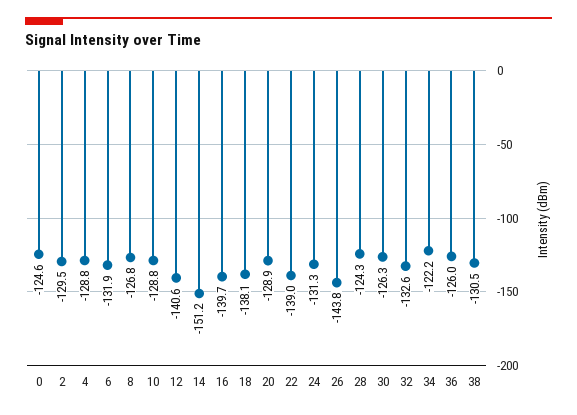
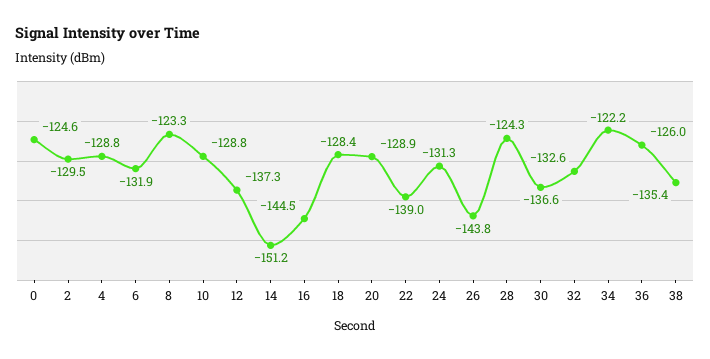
8: -126.8 -> -123.3
12: -140.6 -> -137.3
16: -139.7 -> -144.5
18: -138.1 -> -128.4
30: -126.3 -> -136.6
38: -130.5 -> -135.4

